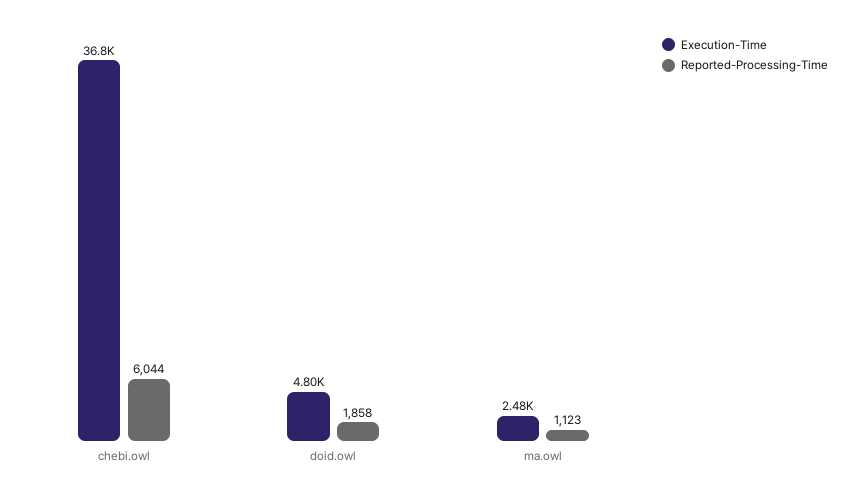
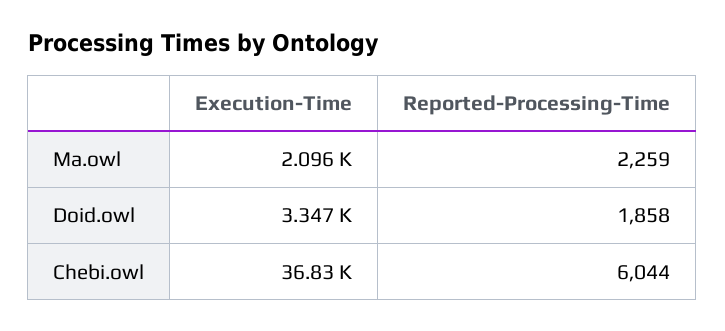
Execution-Time, doid.owl: 4800 -> 3347
Execution-Time, ma.owl: 2480 -> 2096
Reported-Processing-Time, ma.owl: 1123 -> 2259

